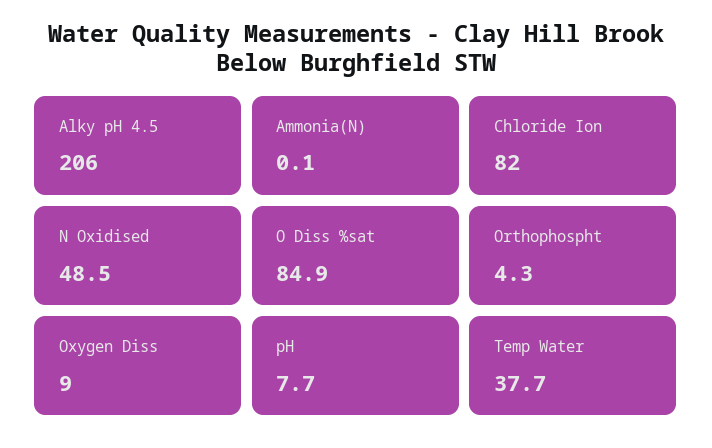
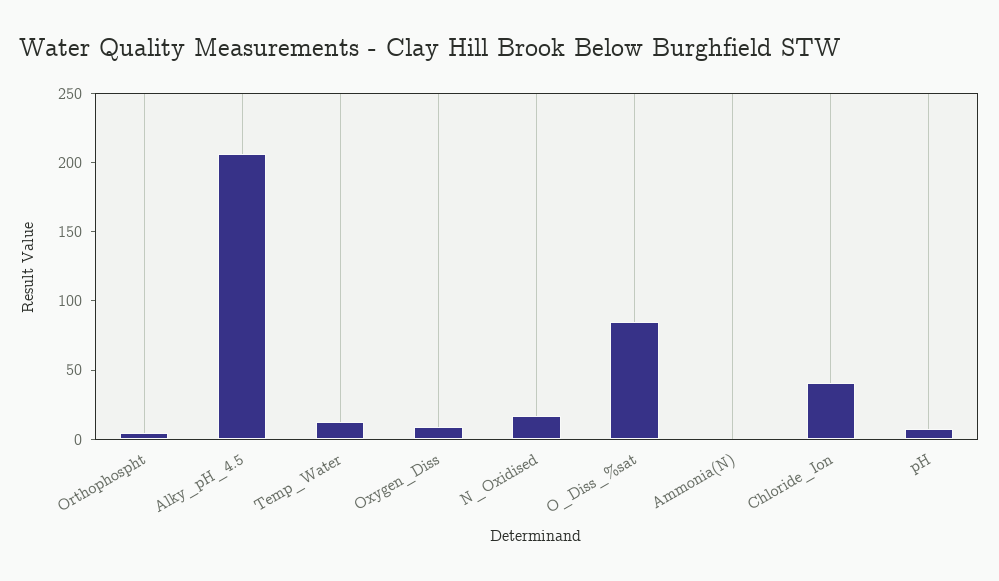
Chloride Ion: 82 -> 40
N Oxidised: 48.5 -> 20
Temp Water: 37.7 -> 10

